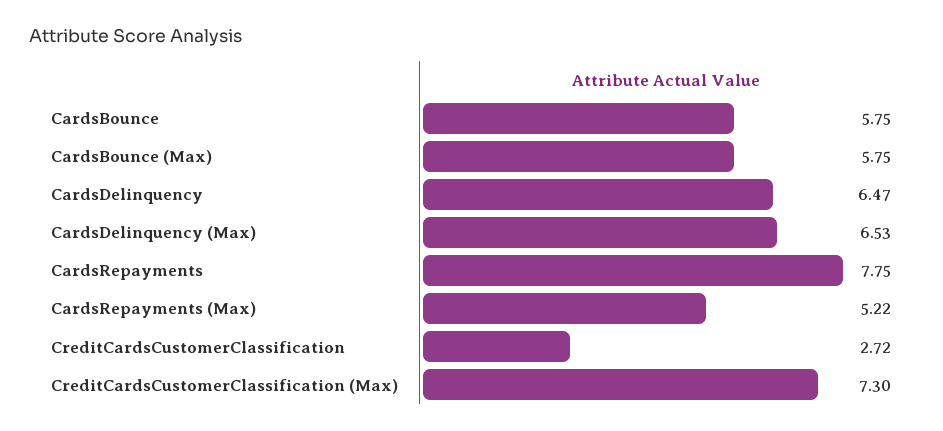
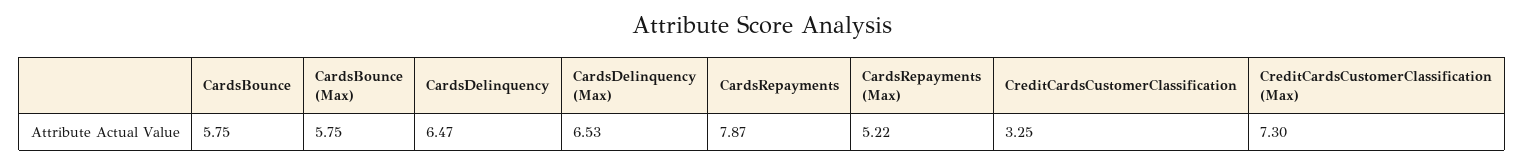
CardsRepayments: 7.75 -> 7.87
CreditCardsCustomerClassification: 2.72 -> 3.25

